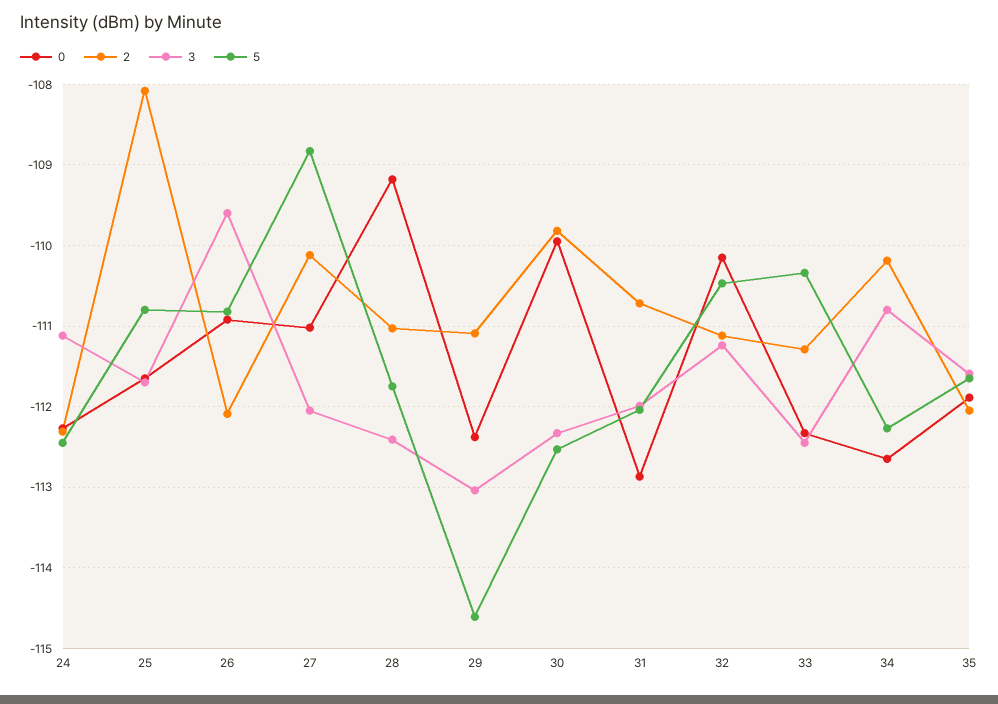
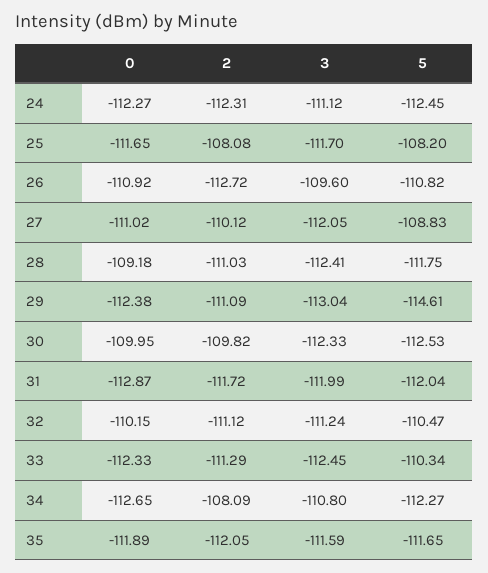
5, 25: -110.8 -> -108.2
2, 26: -112.1 -> -112.72
2, 31: -110.7 -> -111.72
2, 34: -110.2 -> -108.09

